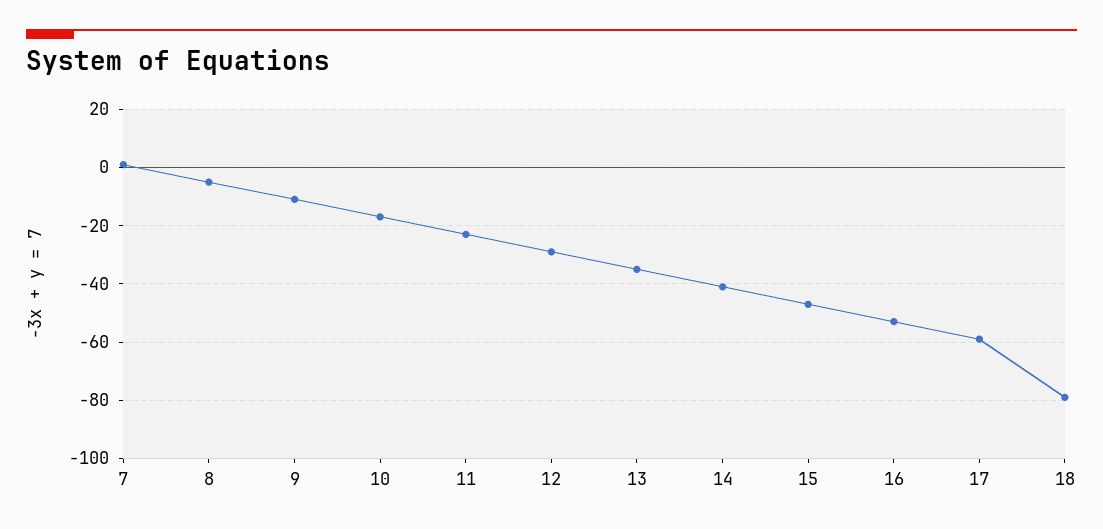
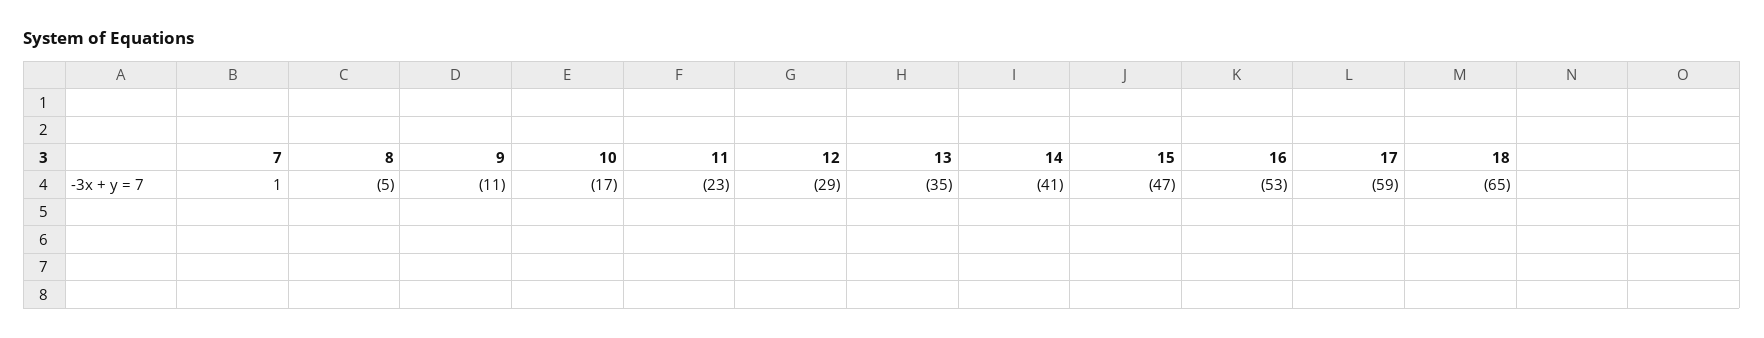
18: -80 -> -65

